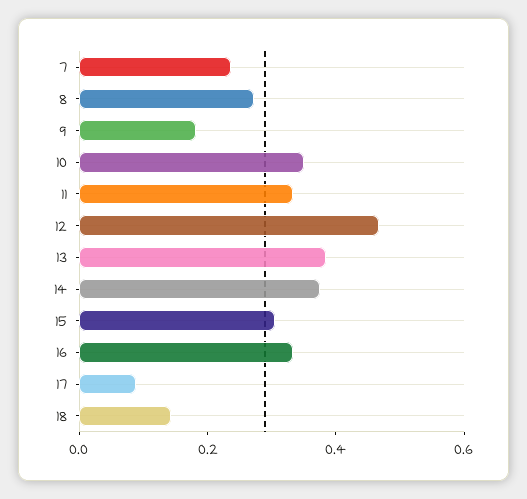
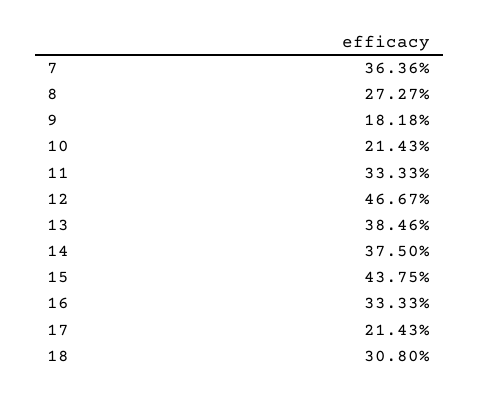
7: 0.25 -> 0.3636
10: 0.35 -> 0.2143
15: 0.3 -> 0.4375
17: 0.1 -> 0.2143
18: 0.15 -> 0.308

